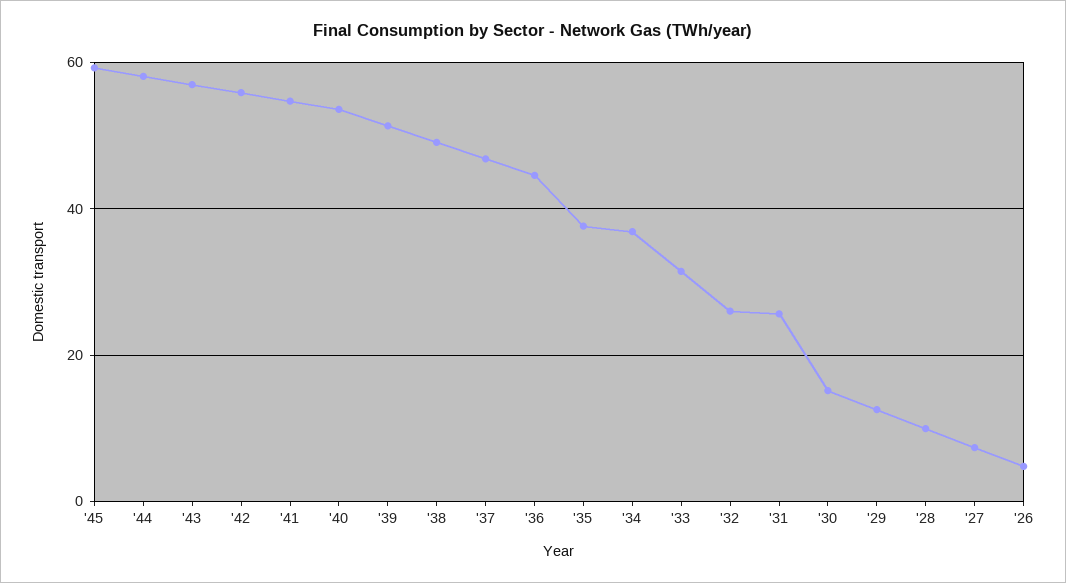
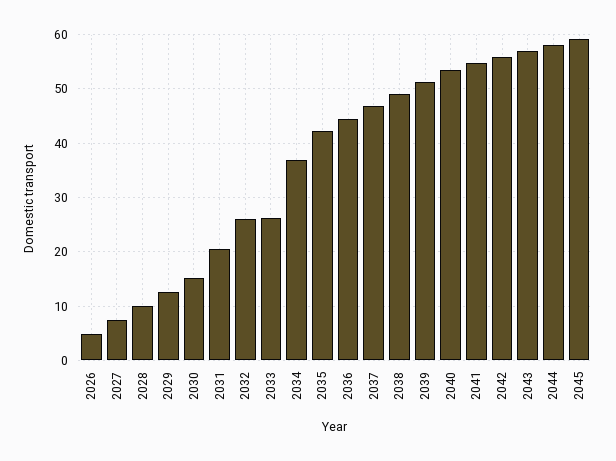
'35: 38 -> 42
'33: 32 -> 26
'31: 26 -> 20

